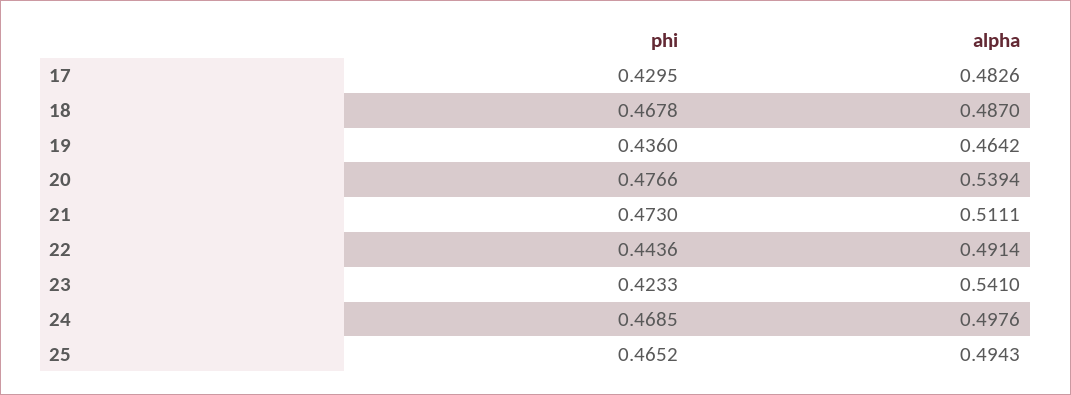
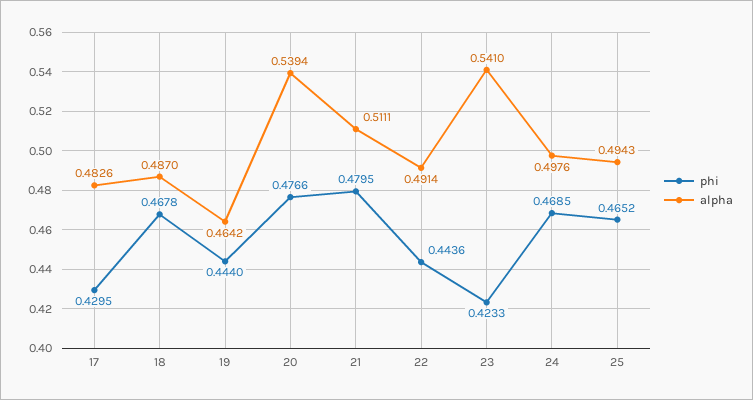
phi, 19: 0.436 -> 0.444
phi, 21: 0.473 -> 0.4795

